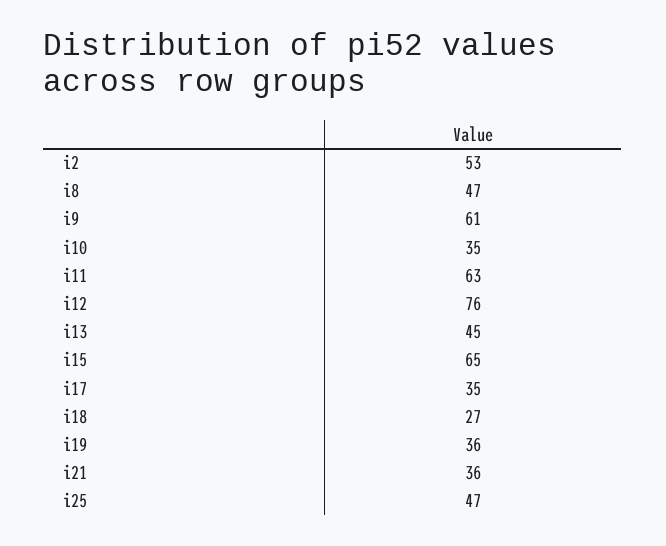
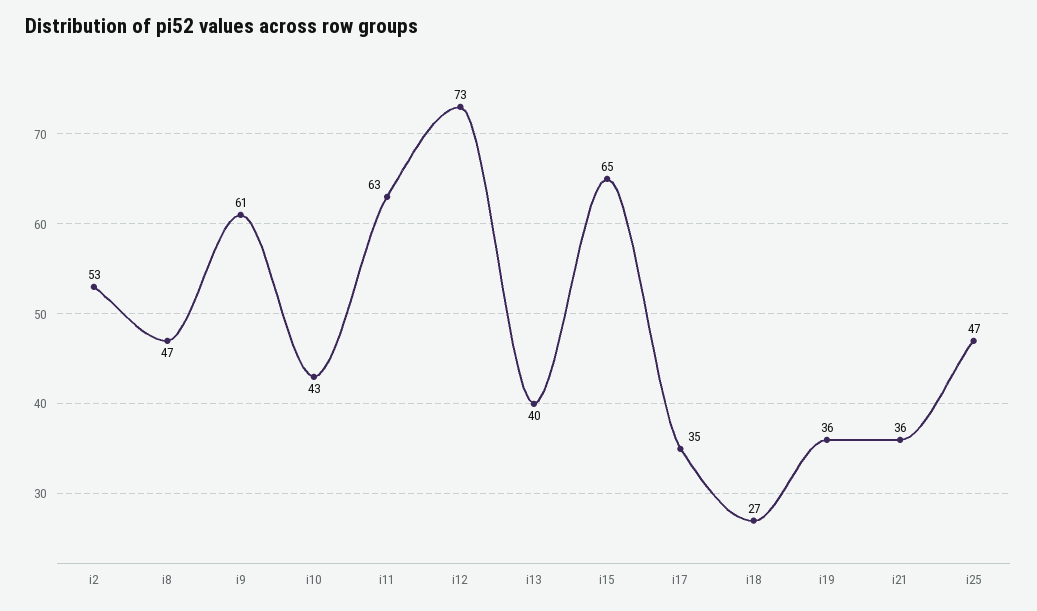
i10: 35 -> 43
i12: 76 -> 73
i13: 45 -> 40

